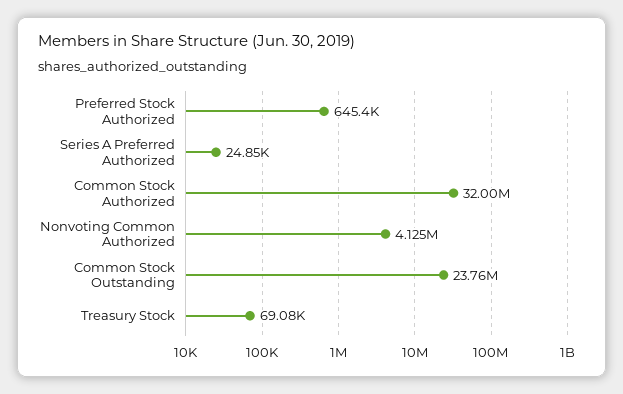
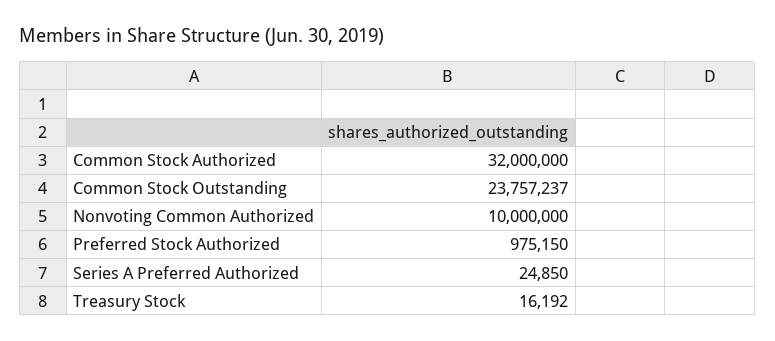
Preferred Stock Authorized: 645400 -> 975150
Nonvoting Common Authorized: 4125000 -> 10000000
Treasury Stock: 69080 -> 16192

